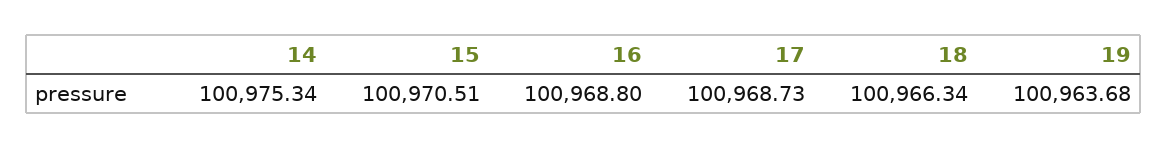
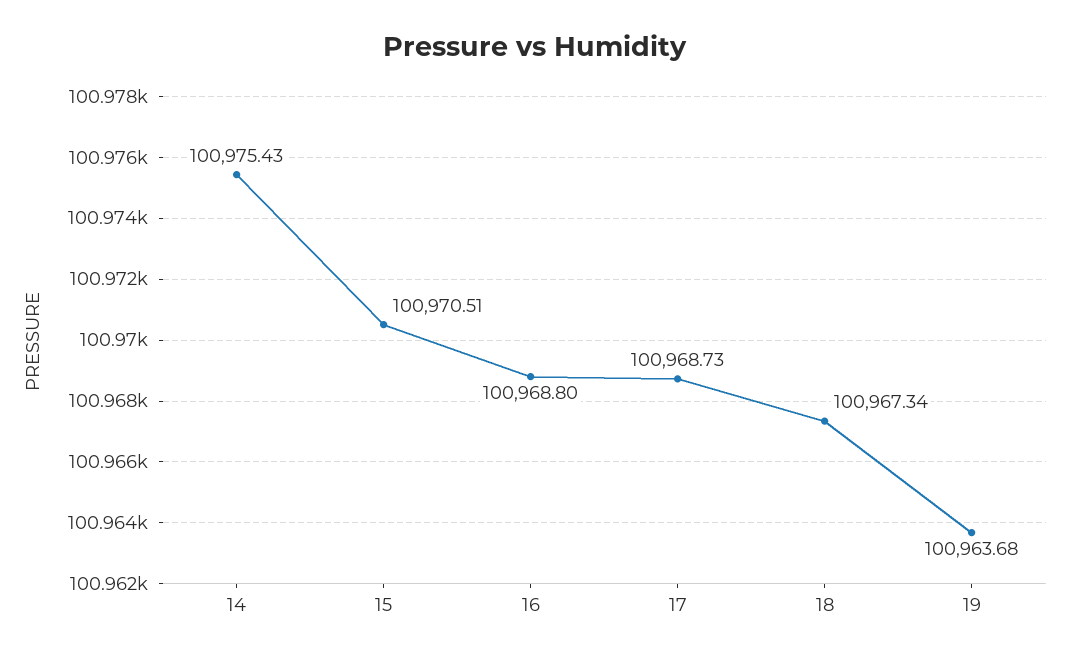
14: 100975.34 -> 100975.43
18: 100966.34 -> 100967.34

